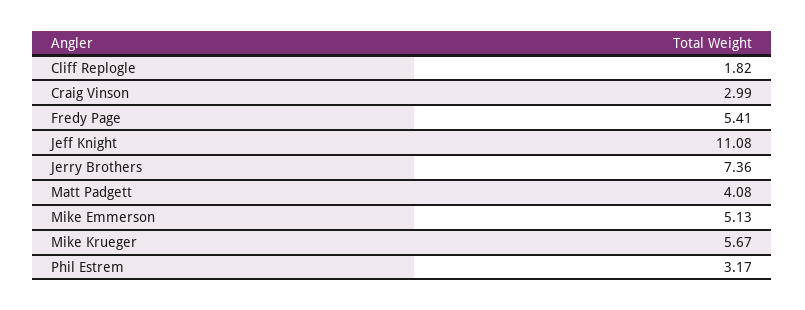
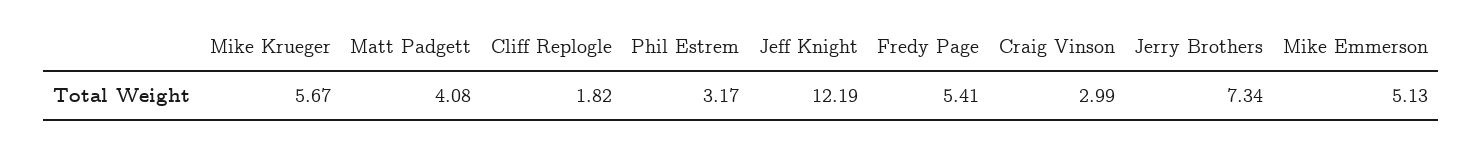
Jeff Knight: 11.08 -> 12.19
Jerry Brothers: 7.36 -> 7.34

